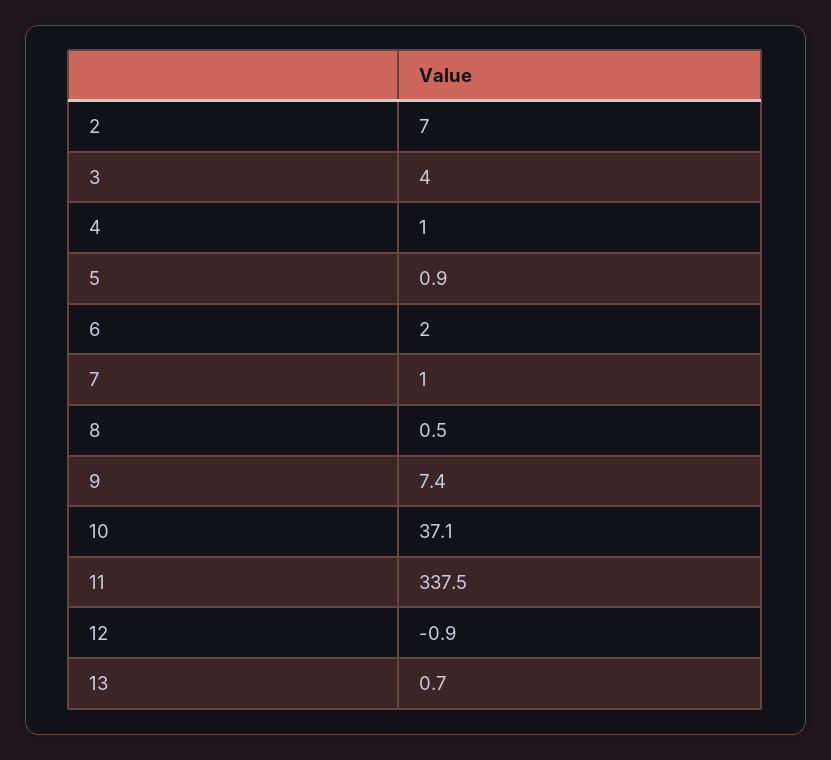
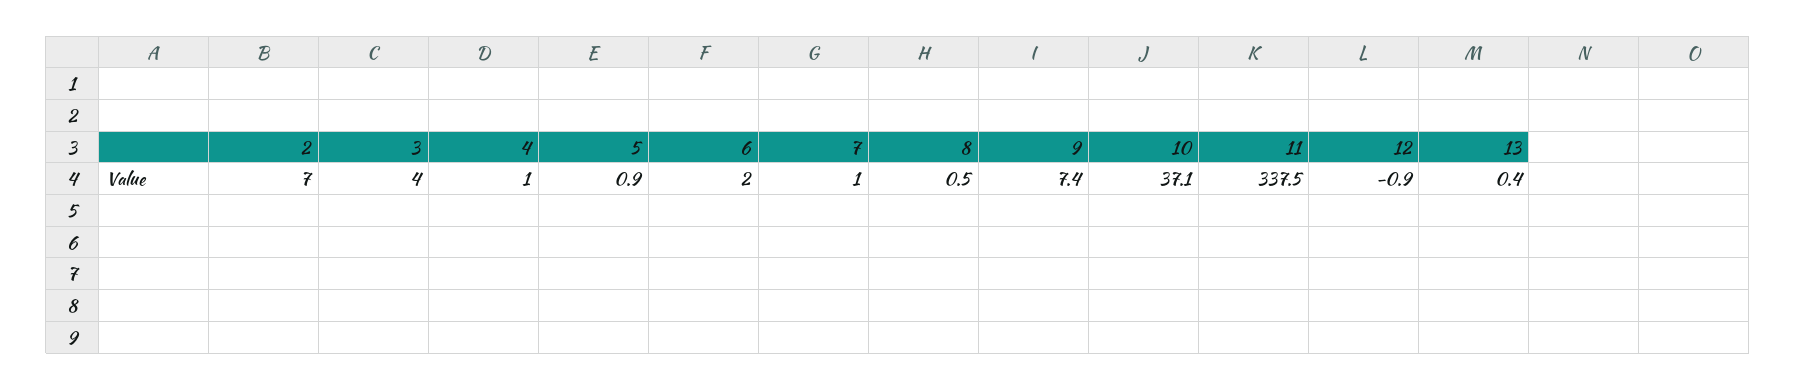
13: 0.7 -> 0.4

